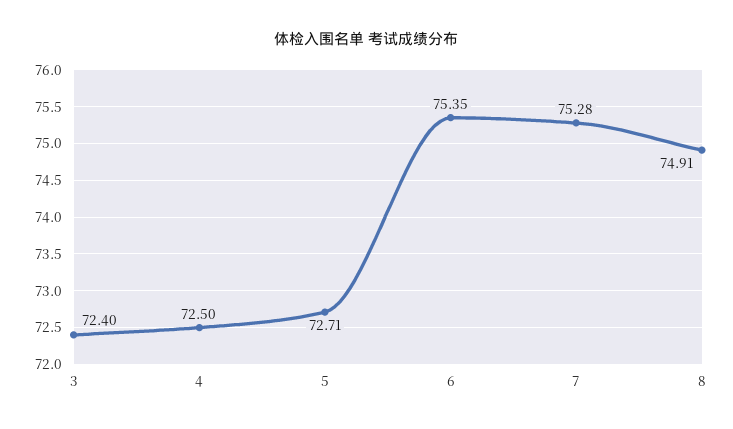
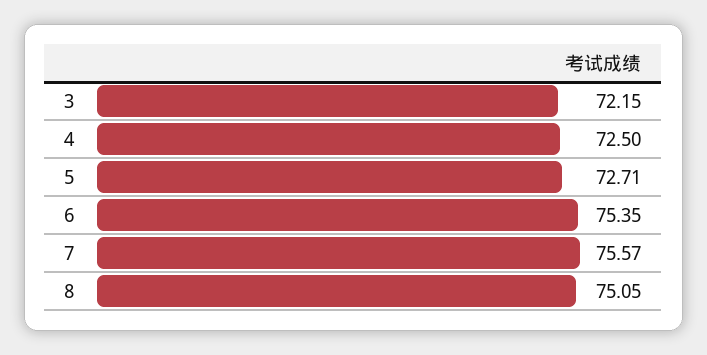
3: 72.4 -> 72.15
7: 75.28 -> 75.57
8: 74.91 -> 75.05

